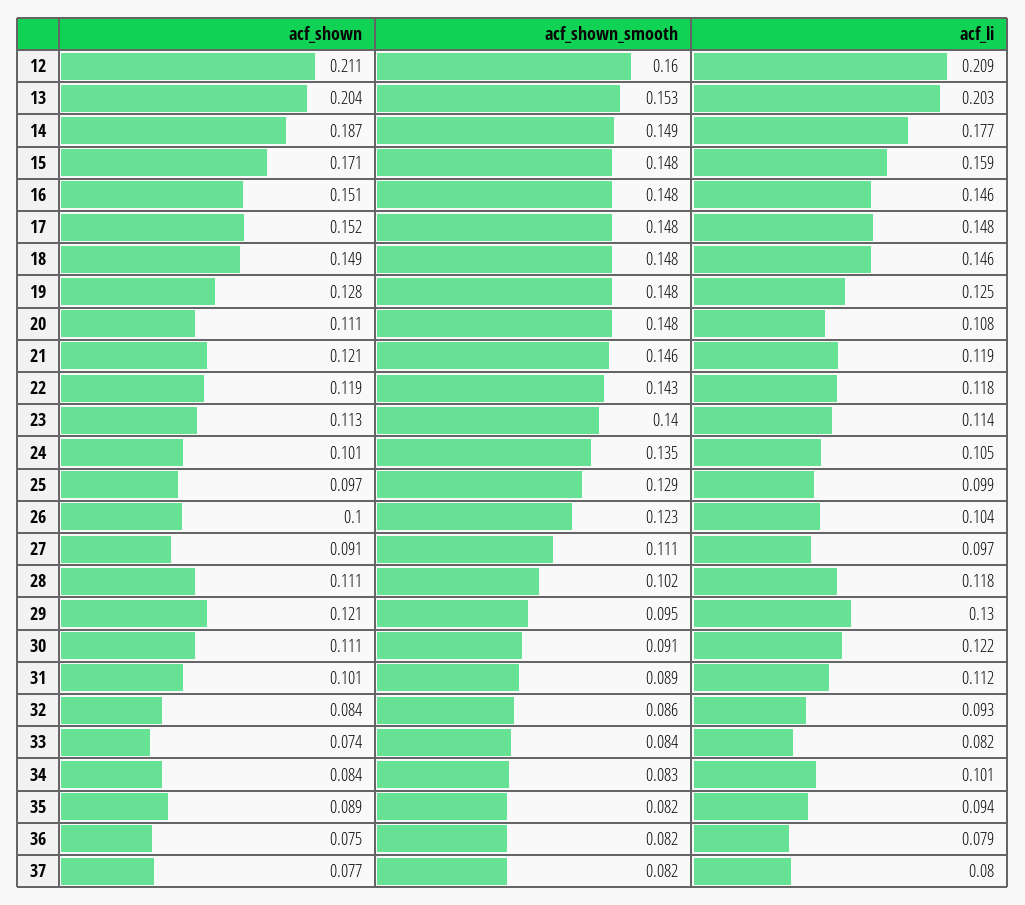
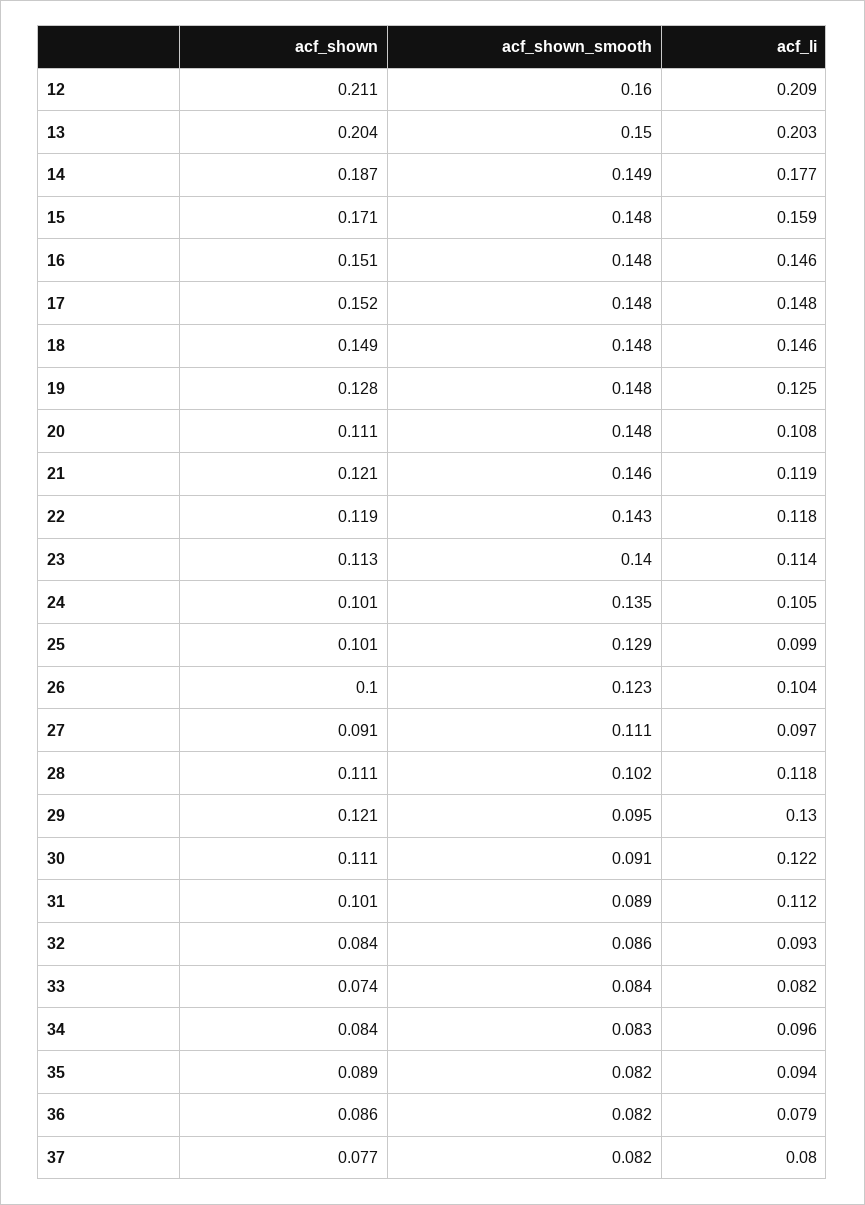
acf_shown_smooth, 13: 0.153 -> 0.15
acf_shown, 25: 0.097 -> 0.101
acf_li, 34: 0.101 -> 0.096
acf_shown, 36: 0.075 -> 0.086

